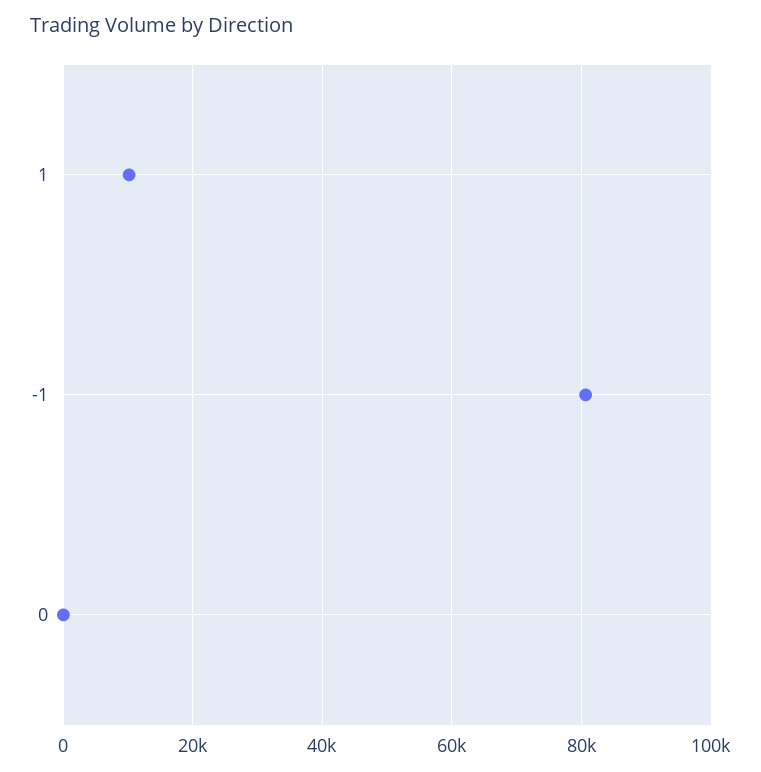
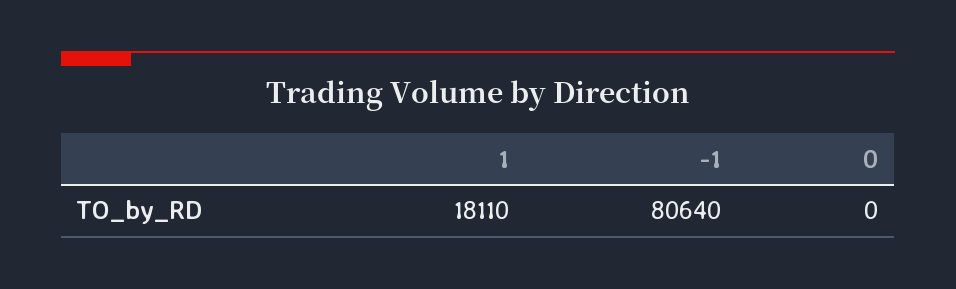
1: 10000 -> 18110

